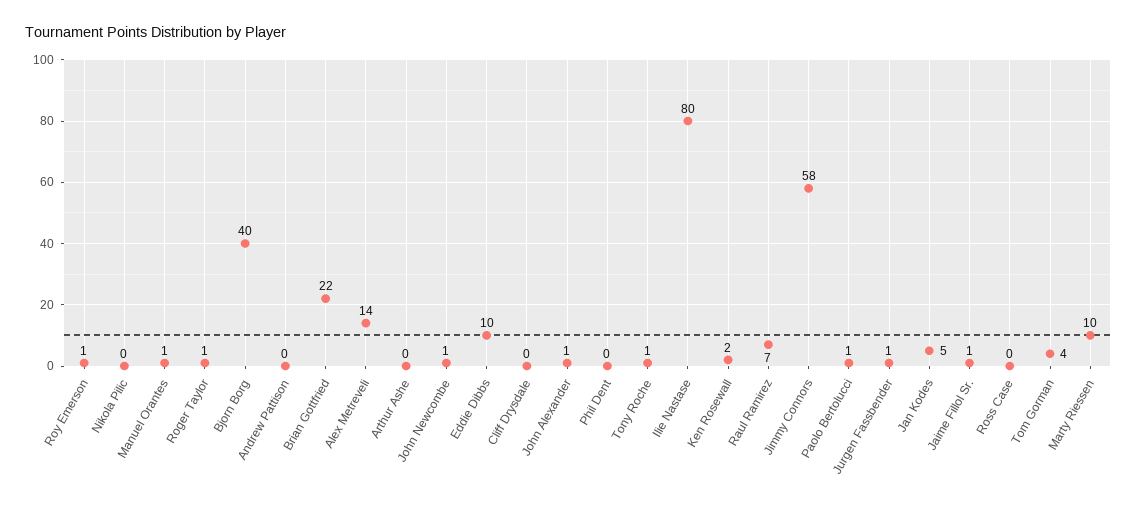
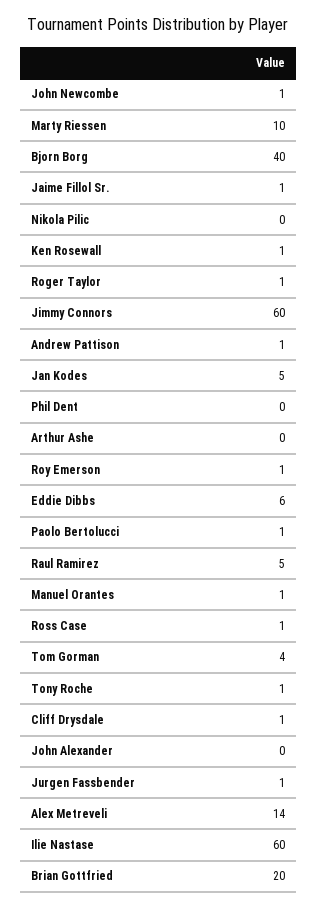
Andrew Pattison: 0 -> 1
Brian Gottfried: 22 -> 20
Eddie Dibbs: 10 -> 6
Cliff Drysdale: 0 -> 1
John Alexander: 1 -> 0
Ilie Nastase: 80 -> 60
Ken Rosewall: 2 -> 1
Raul Ramirez: 7 -> 5
Jimmy Connors: 58 -> 60
Ross Case: 0 -> 1

